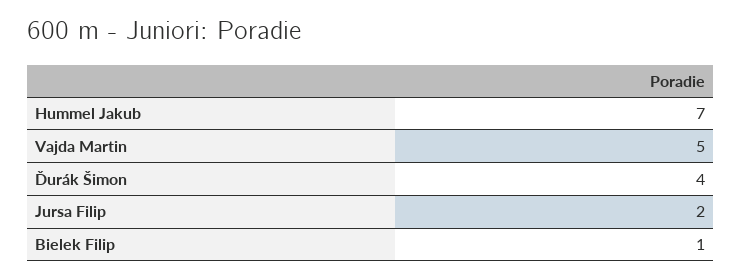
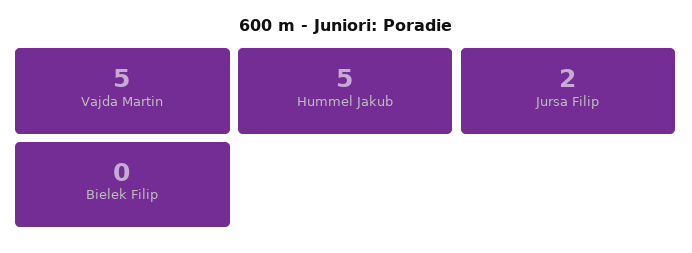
Hummel Jakub: 7 -> 5
Ďurák Šimon: 4 -> none
Bielek Filip: 1 -> 0

